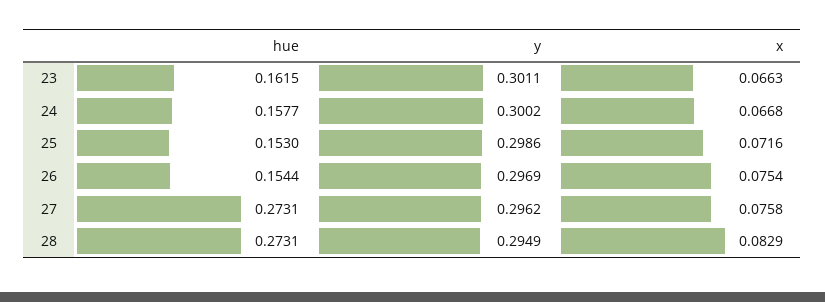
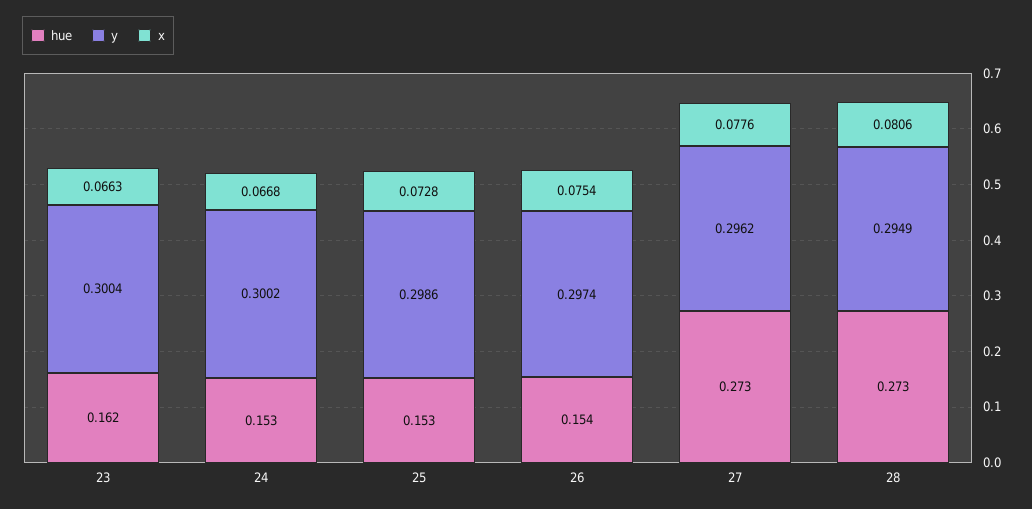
y, 23: 0.3011 -> 0.3004
hue, 24: 0.1577 -> 0.153
x, 25: 0.0716 -> 0.0728
y, 26: 0.2969 -> 0.2974
x, 27: 0.0758 -> 0.0776
x, 28: 0.0829 -> 0.0806

